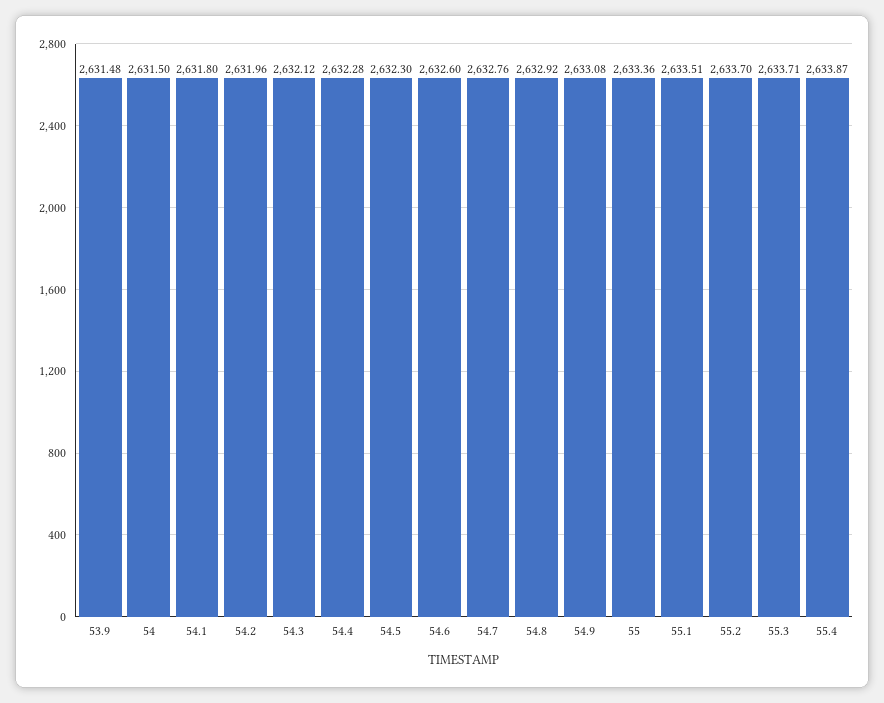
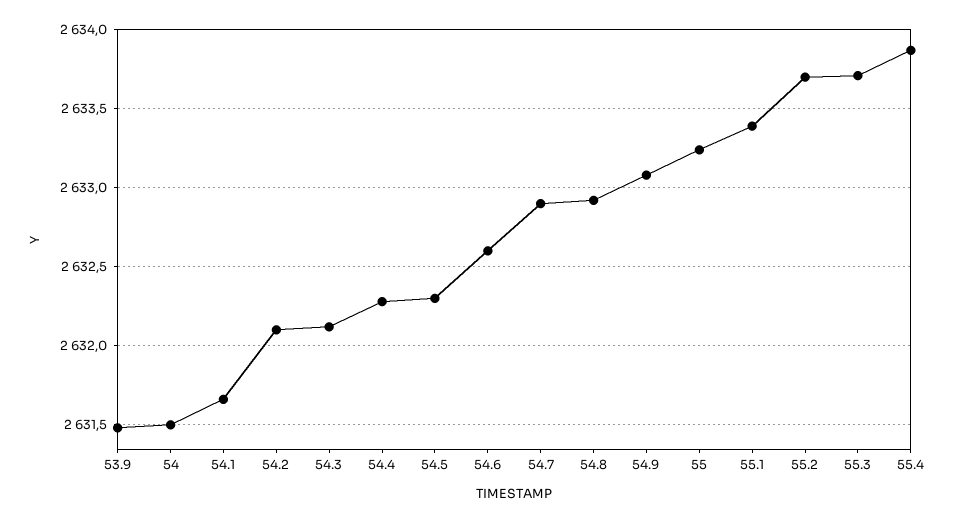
54.1: 2631.8 -> 2631.65
54.2: 2631.96 -> 2632.1
54.7: 2632.76 -> 2632.9
55: 2633.36 -> 2633.25
55.1: 2633.51 -> 2633.4

